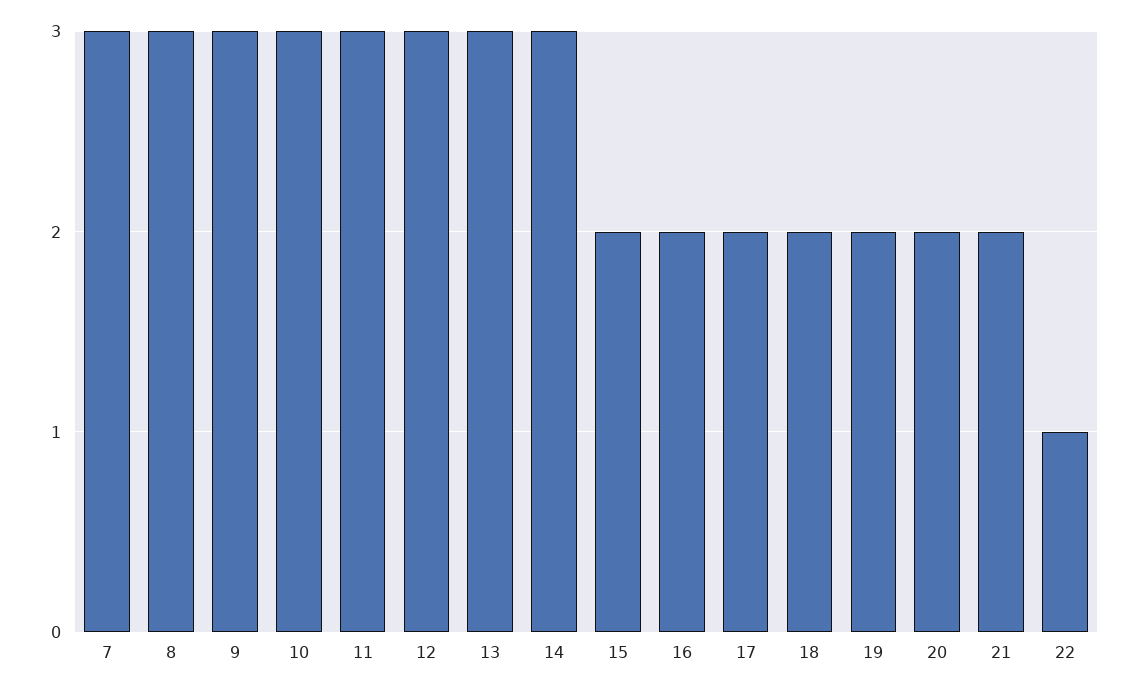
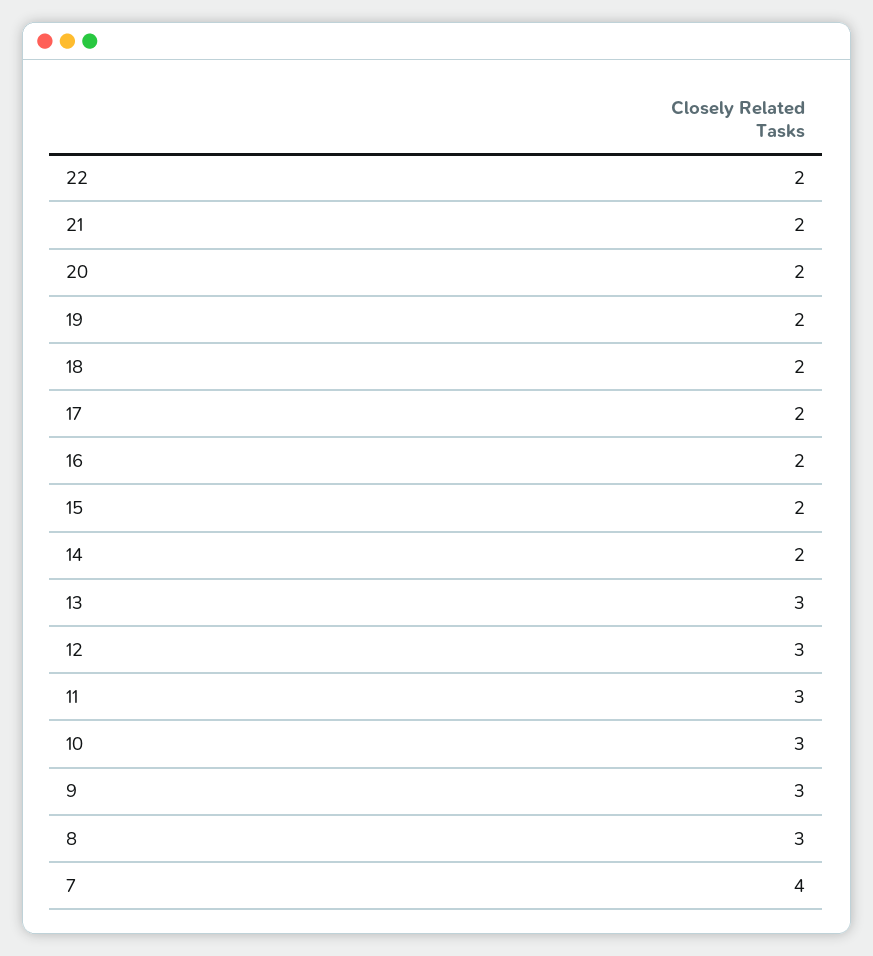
7: 3 -> 4
14: 3 -> 2
22: 1 -> 2

